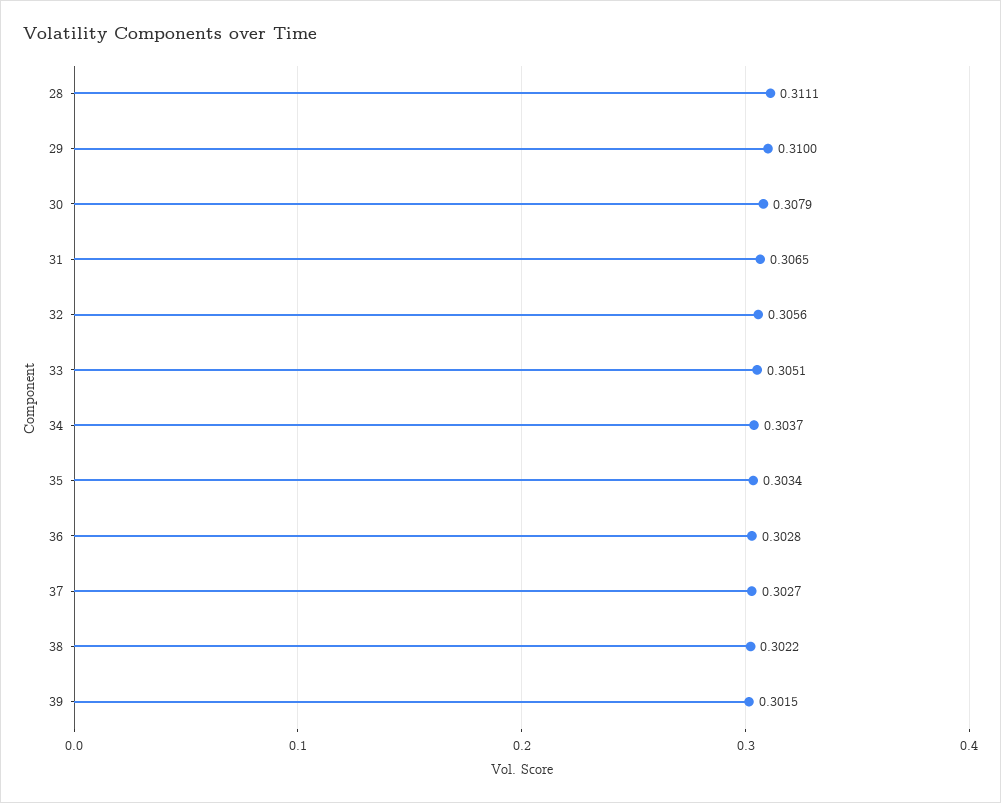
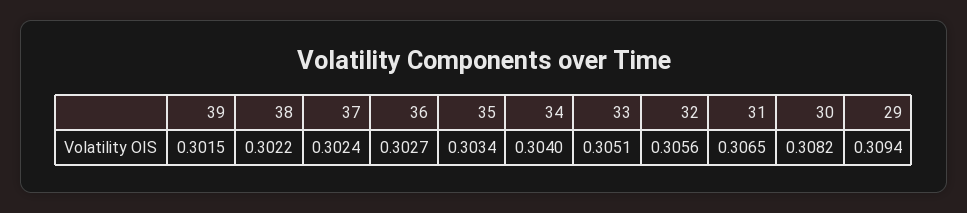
28: 0.3111 -> none
29: 0.31 -> 0.3094
30: 0.3079 -> 0.3082
34: 0.3037 -> 0.304
36: 0.3028 -> 0.3027
37: 0.3027 -> 0.3024

